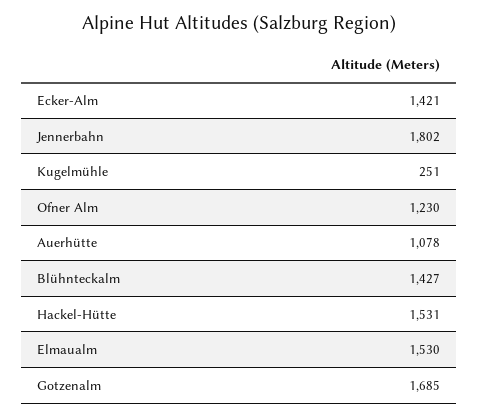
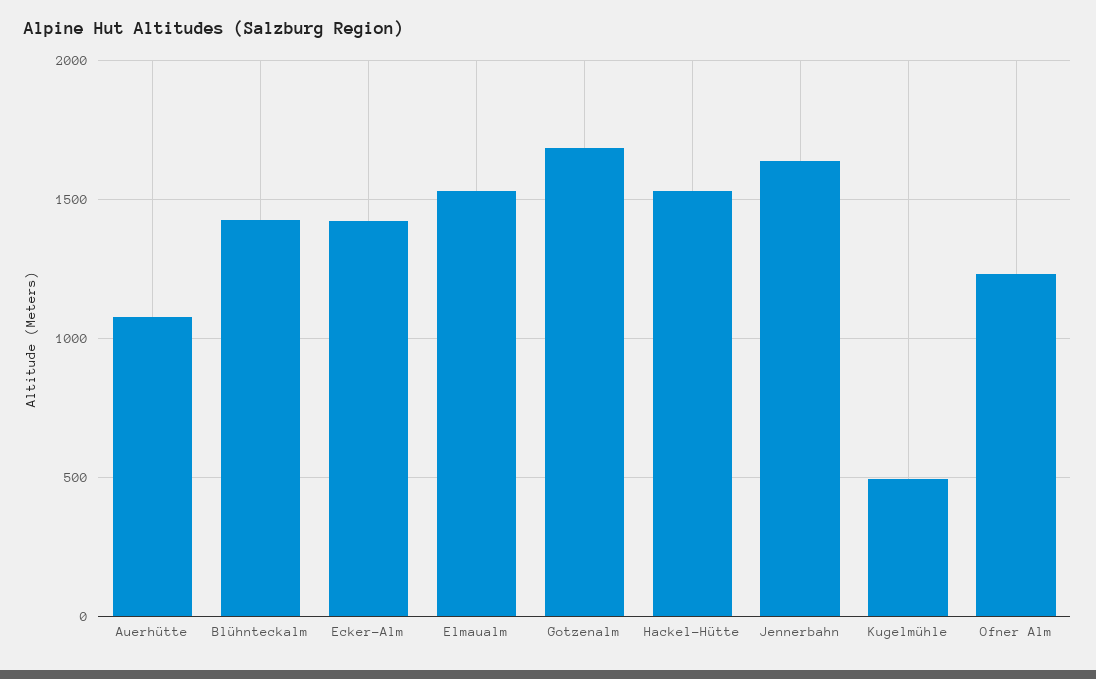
Jennerbahn: 1802 -> 1650
Kugelmühle: 251 -> 500

